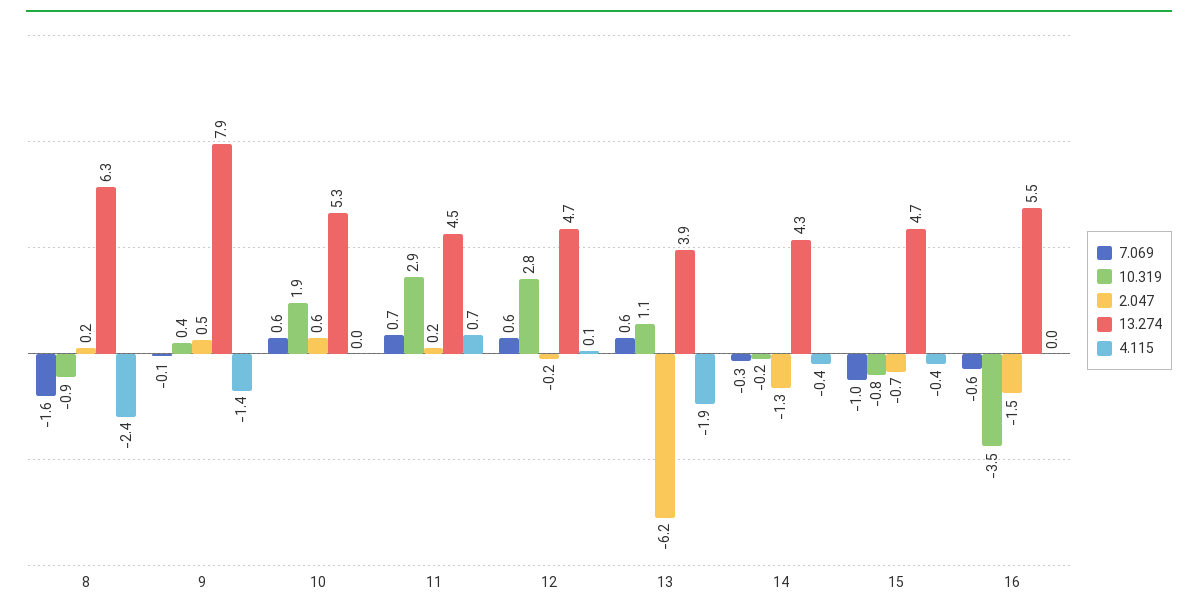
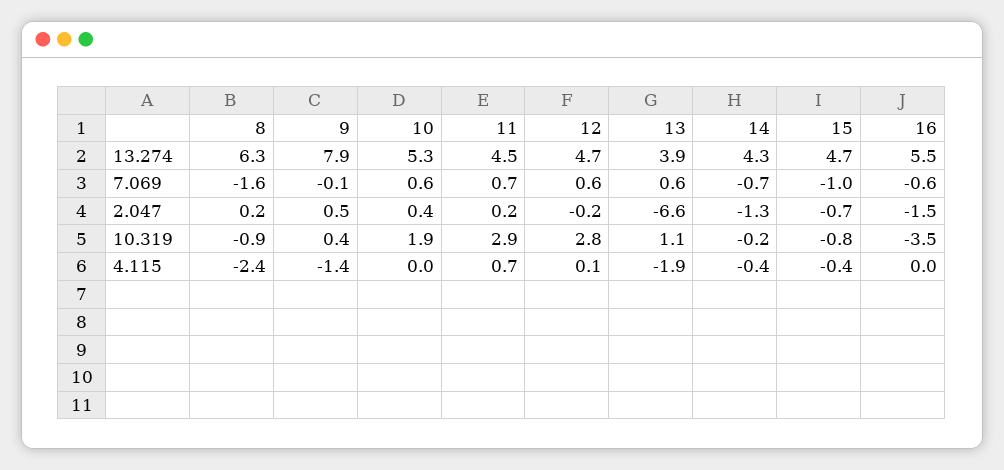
2.047, 10: 0.6 -> 0.4
2.047, 13: -6.2 -> -6.6
7.069, 14: -0.3 -> -0.7

